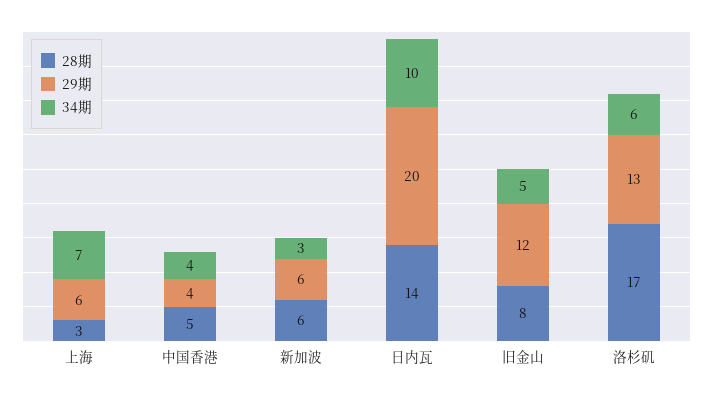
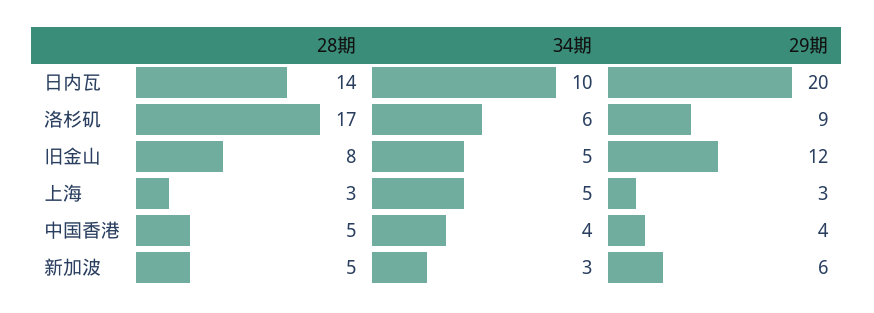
29期, 上海: 6 -> 3
34期, 上海: 7 -> 5
28期, 新加波: 6 -> 5
29期, 洛杉矶: 13 -> 9

